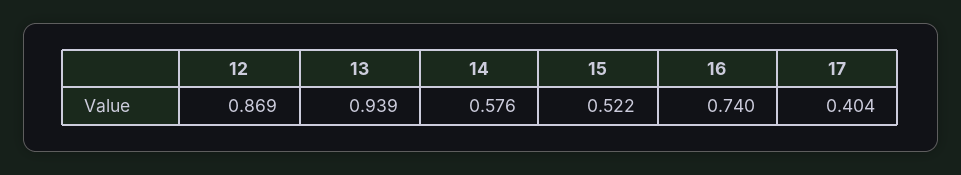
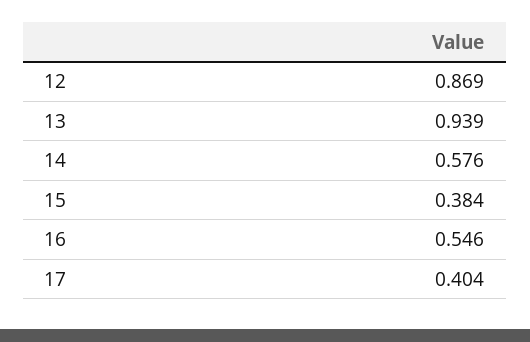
15: 0.522 -> 0.384
16: 0.74 -> 0.546

